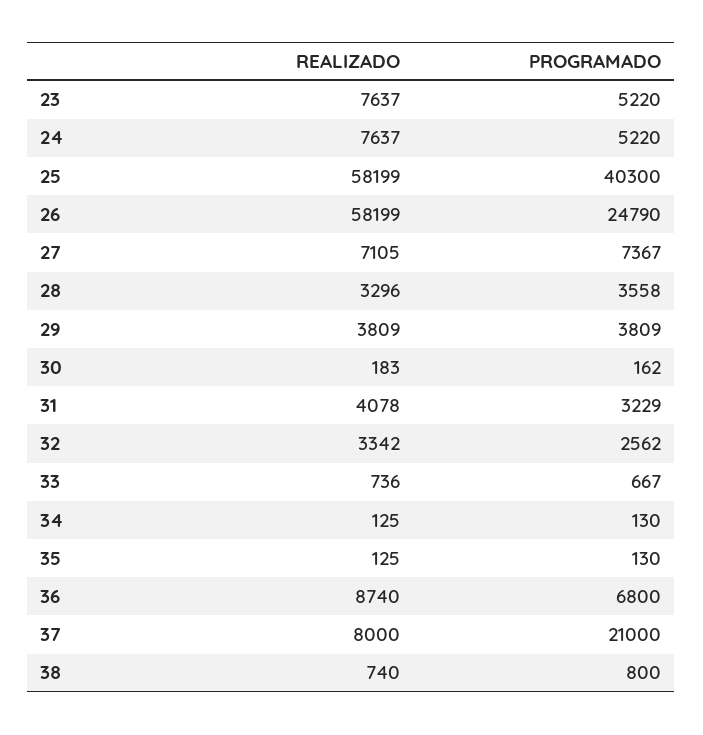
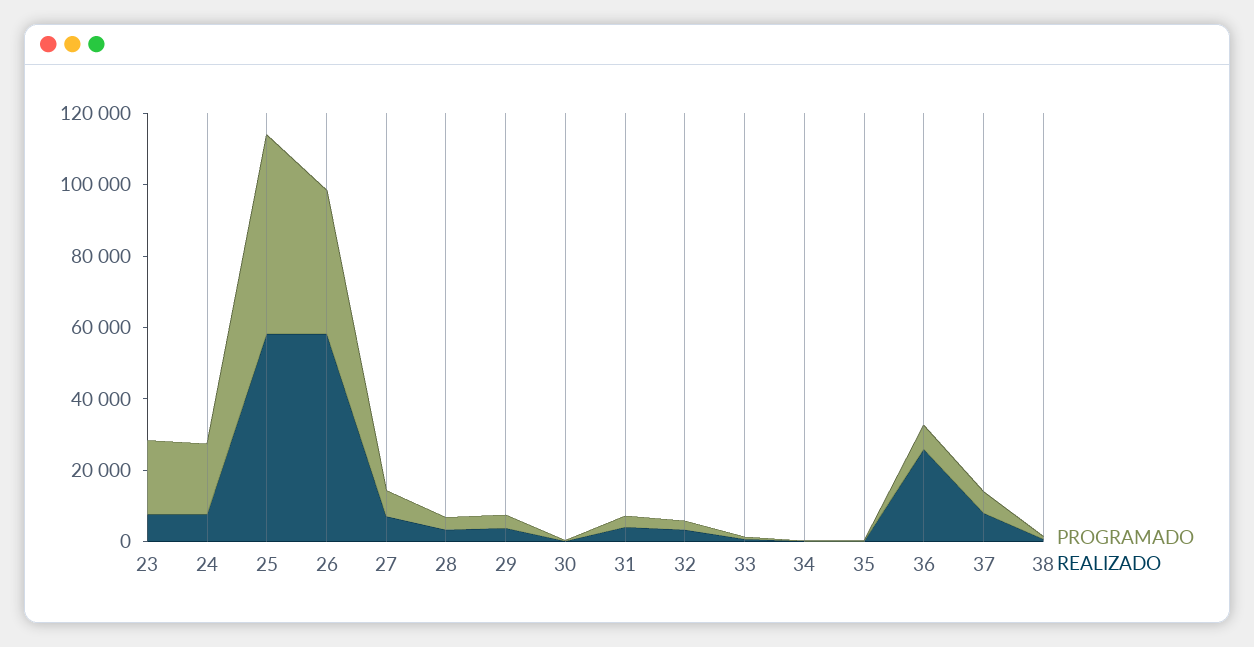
PROGRAMADO, 23: 5220 -> 20000
PROGRAMADO, 24: 5220 -> 20000
PROGRAMADO, 25: 40300 -> 55000
PROGRAMADO, 26: 24790 -> 40000
REALIZADO, 36: 8740 -> 25000
PROGRAMADO, 37: 21000 -> 5000

